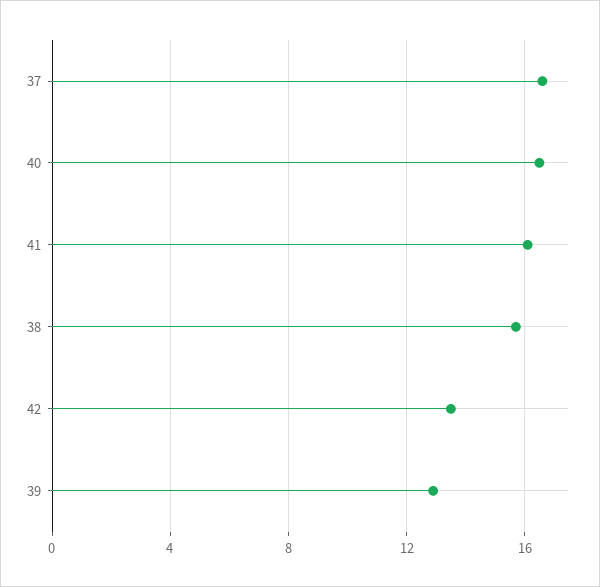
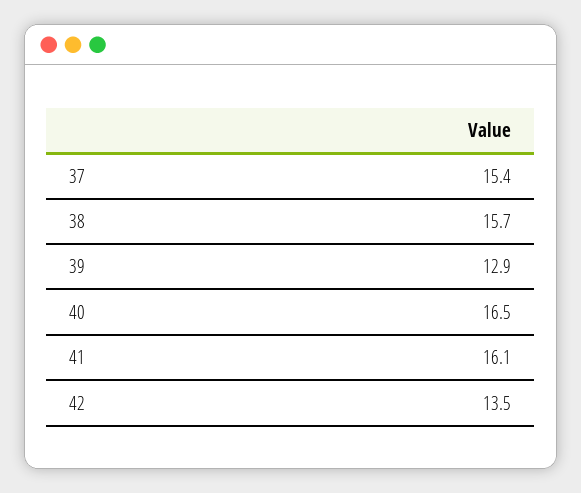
37: 16.5 -> 15.4

